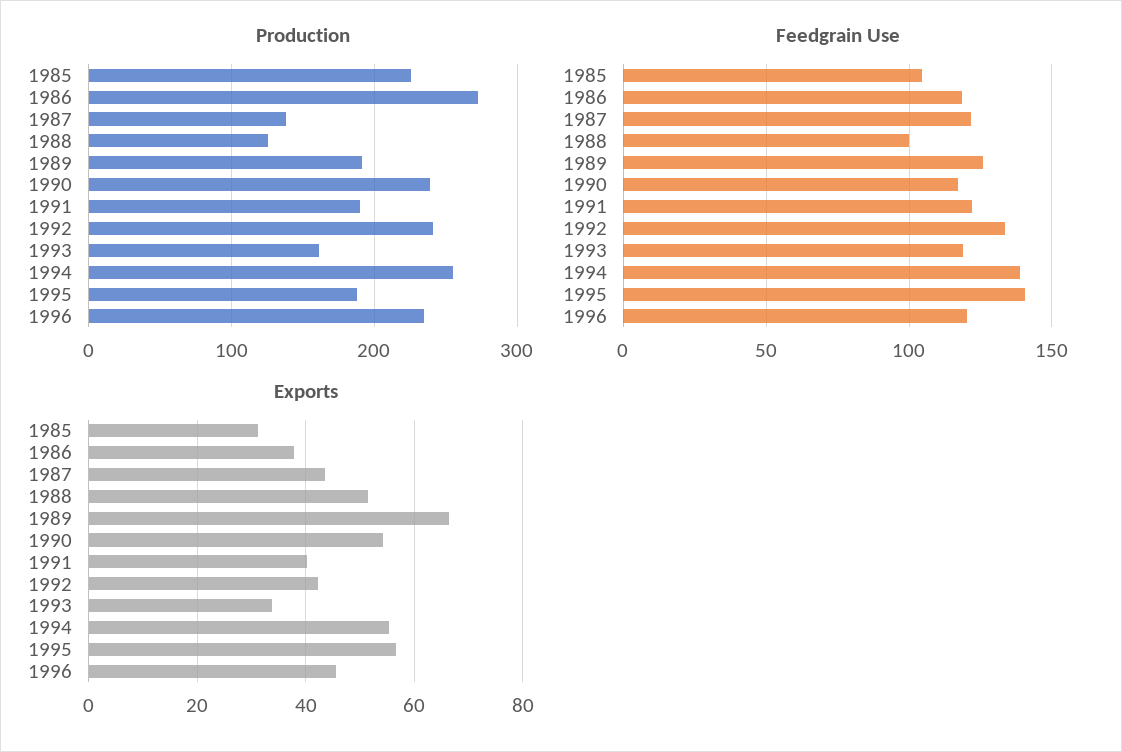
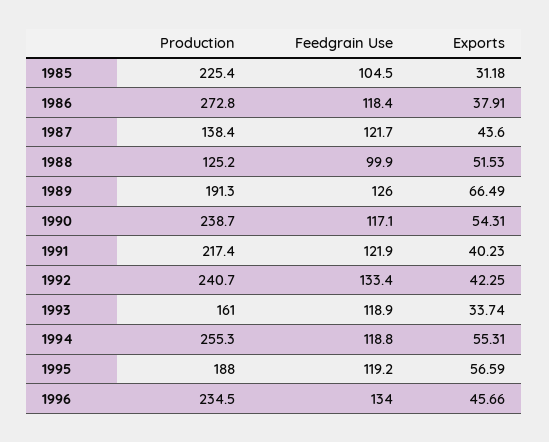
Production, 1991: 190 -> 217.4
Feedgrain Use, 1994: 140 -> 118.8
Feedgrain Use, 1995: 140 -> 119.2
Feedgrain Use, 1996: 120 -> 134

